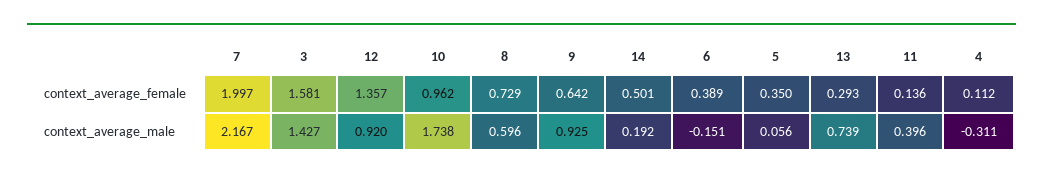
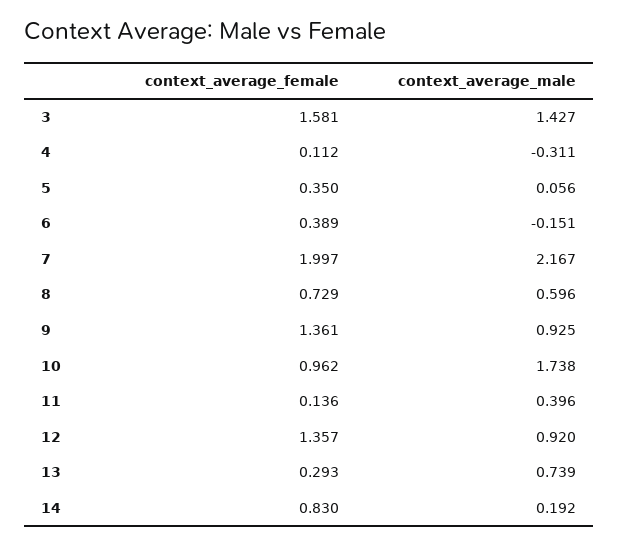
9, context_average_female: 0.642 -> 1.361
14, context_average_female: 0.501 -> 0.83

